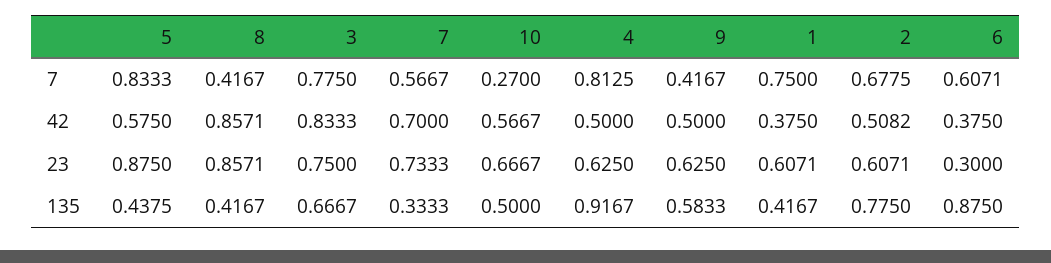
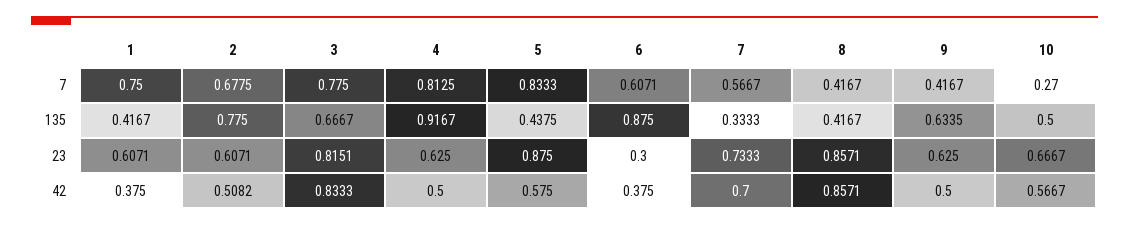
3, 23: 0.75 -> 0.8151
9, 135: 0.5833 -> 0.6335

